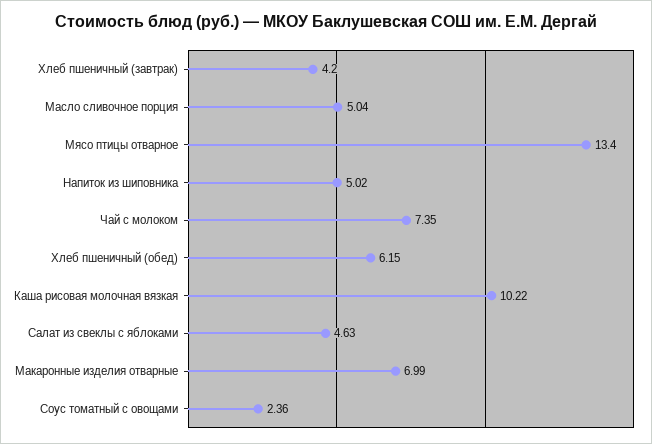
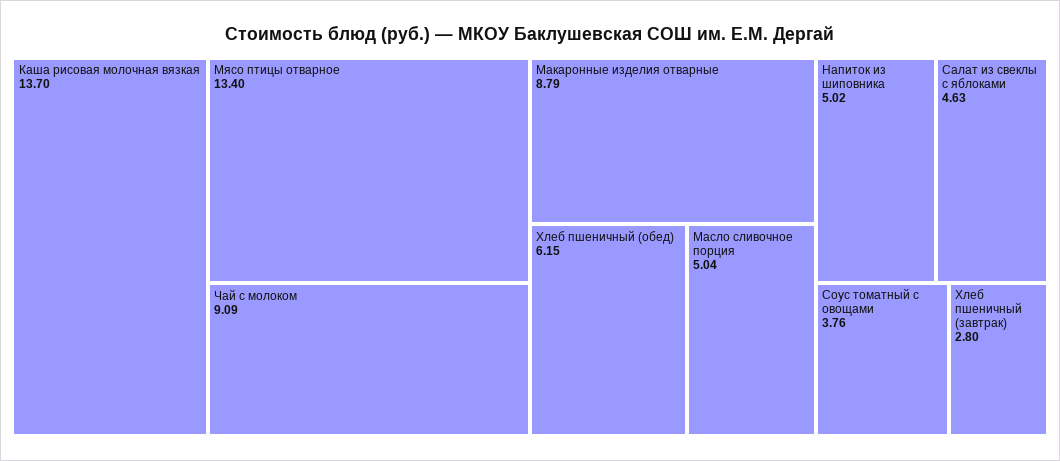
Хлеб пшеничный (завтрак): 4.2 -> 2.8
Чай с молоком: 7.35 -> 9.09
Каша рисовая молочная вязкая: 10.22 -> 13.7
Макаронные изделия отварные: 6.99 -> 8.79
Соус томатный с овощами: 2.36 -> 3.76

